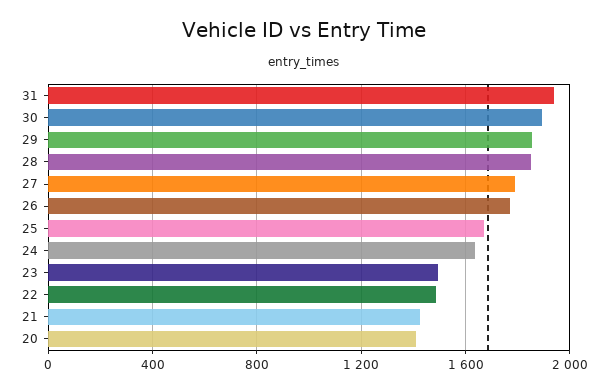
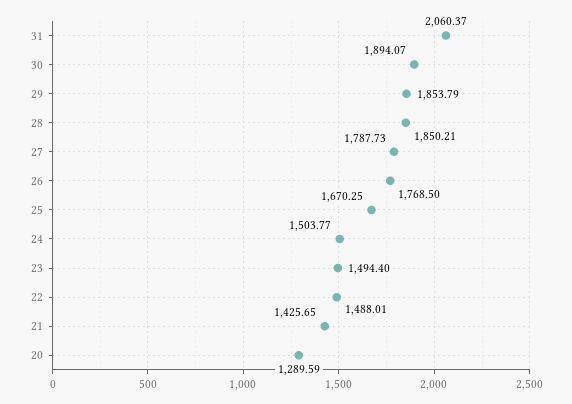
31: 1950 -> 2060.37
24: 1650 -> 1503.77
20: 1400 -> 1289.59

